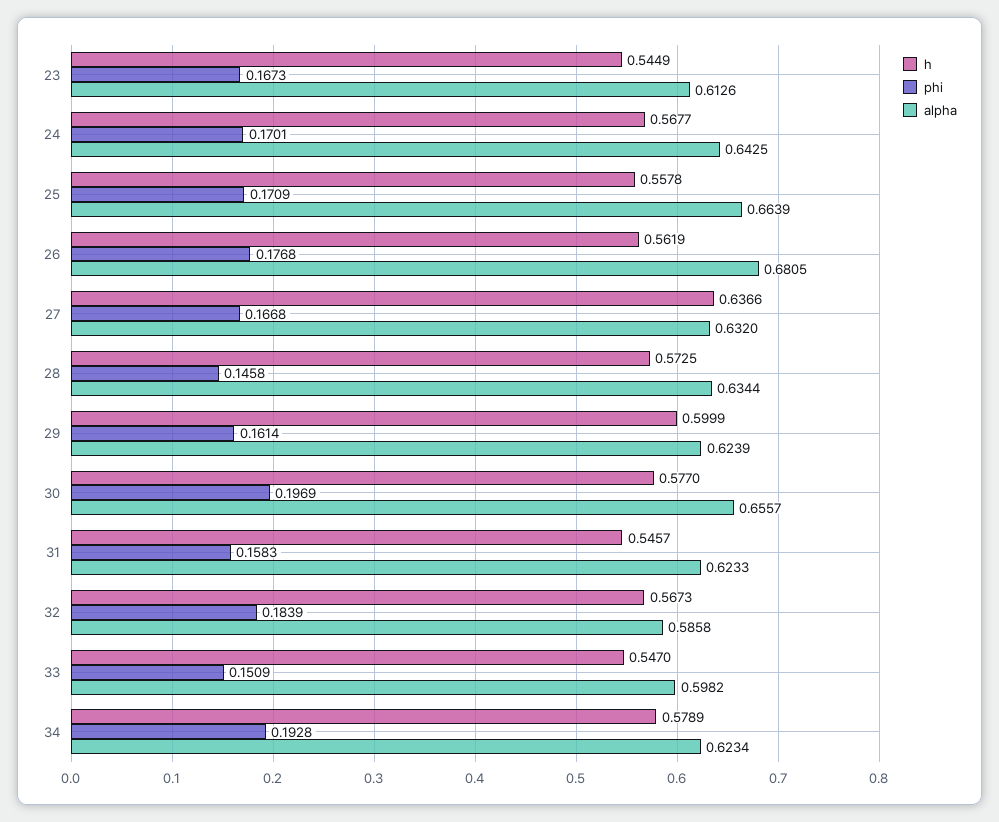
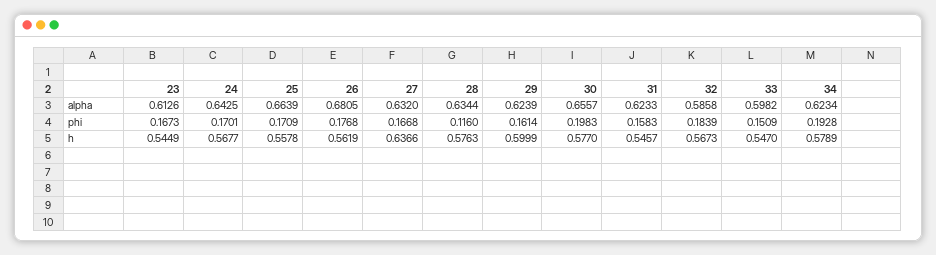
h, 28: 0.5725 -> 0.5763
phi, 28: 0.1458 -> 0.116
phi, 30: 0.1969 -> 0.1983

